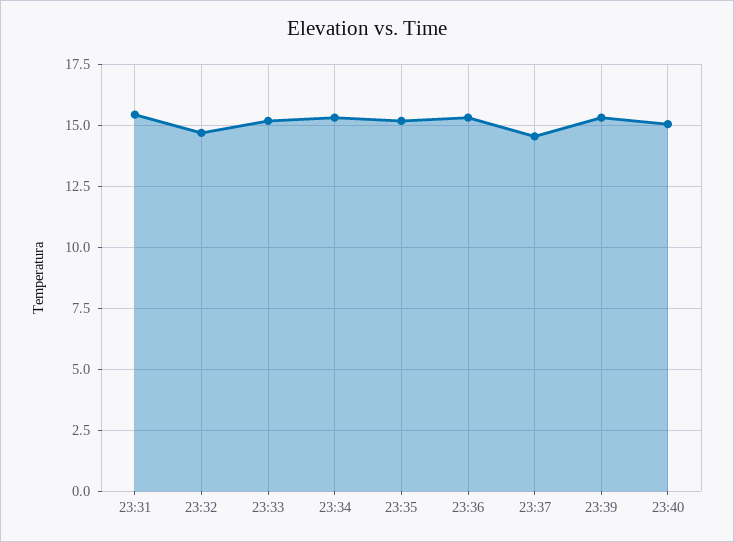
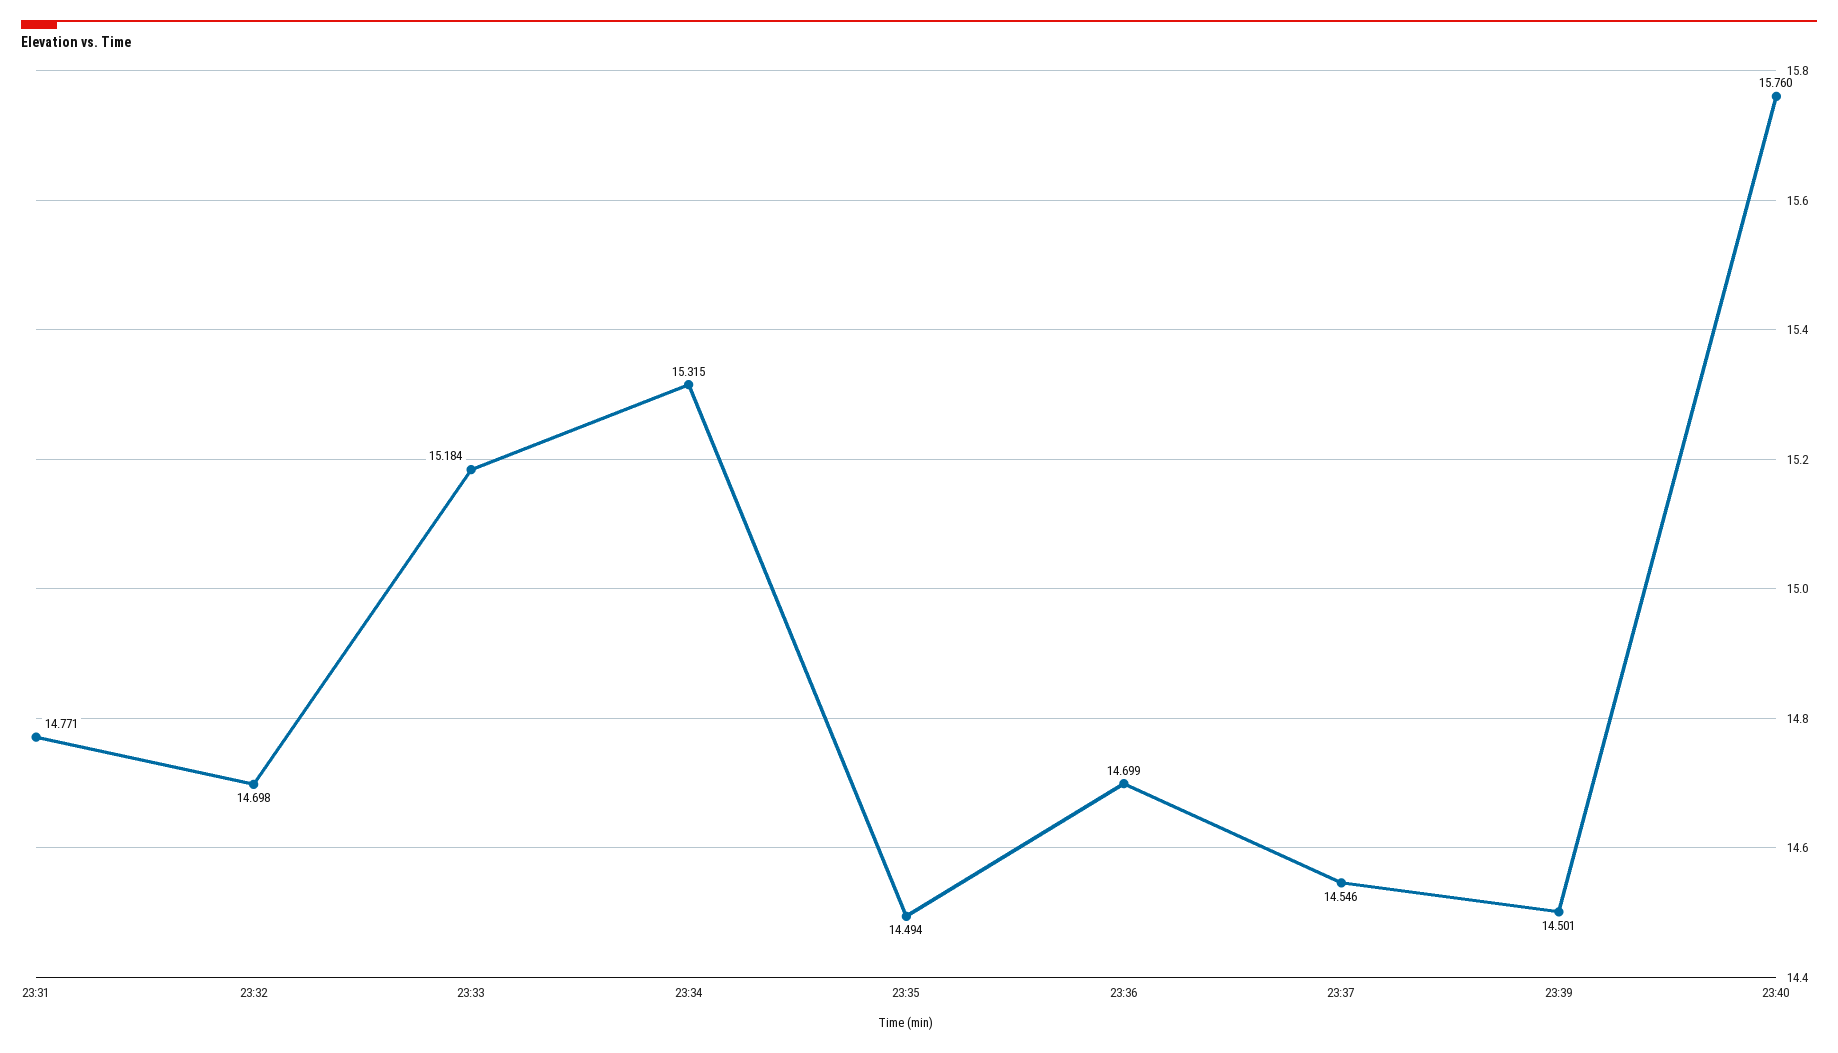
23:31: 15.5 -> 14.771
23:35: 15.25 -> 14.494
23:36: 15.25 -> 14.699
23:39: 15.25 -> 14.501
23:40: 15 -> 15.76

